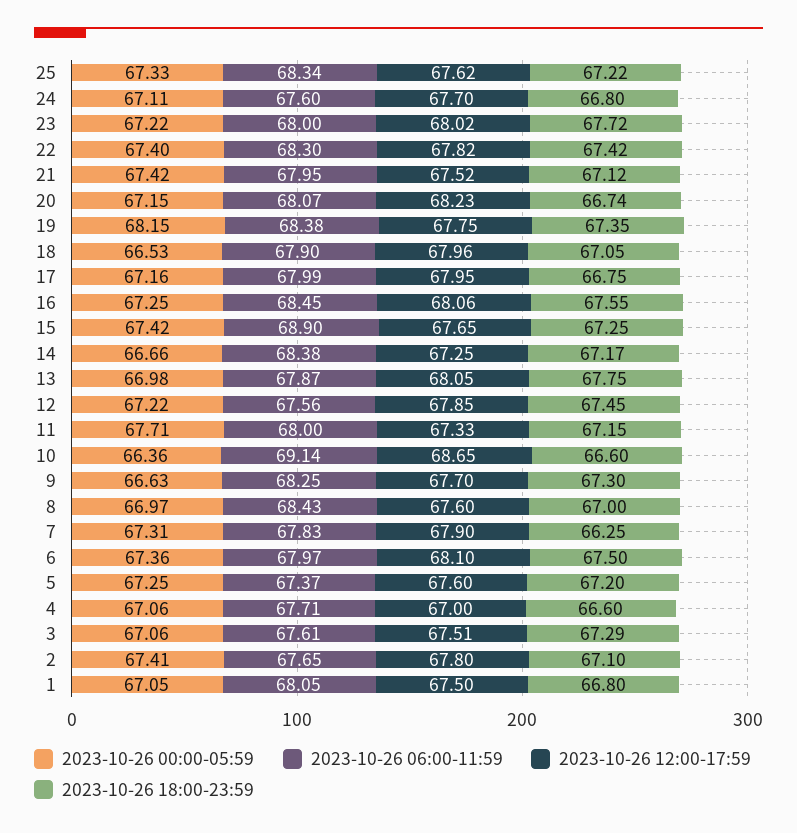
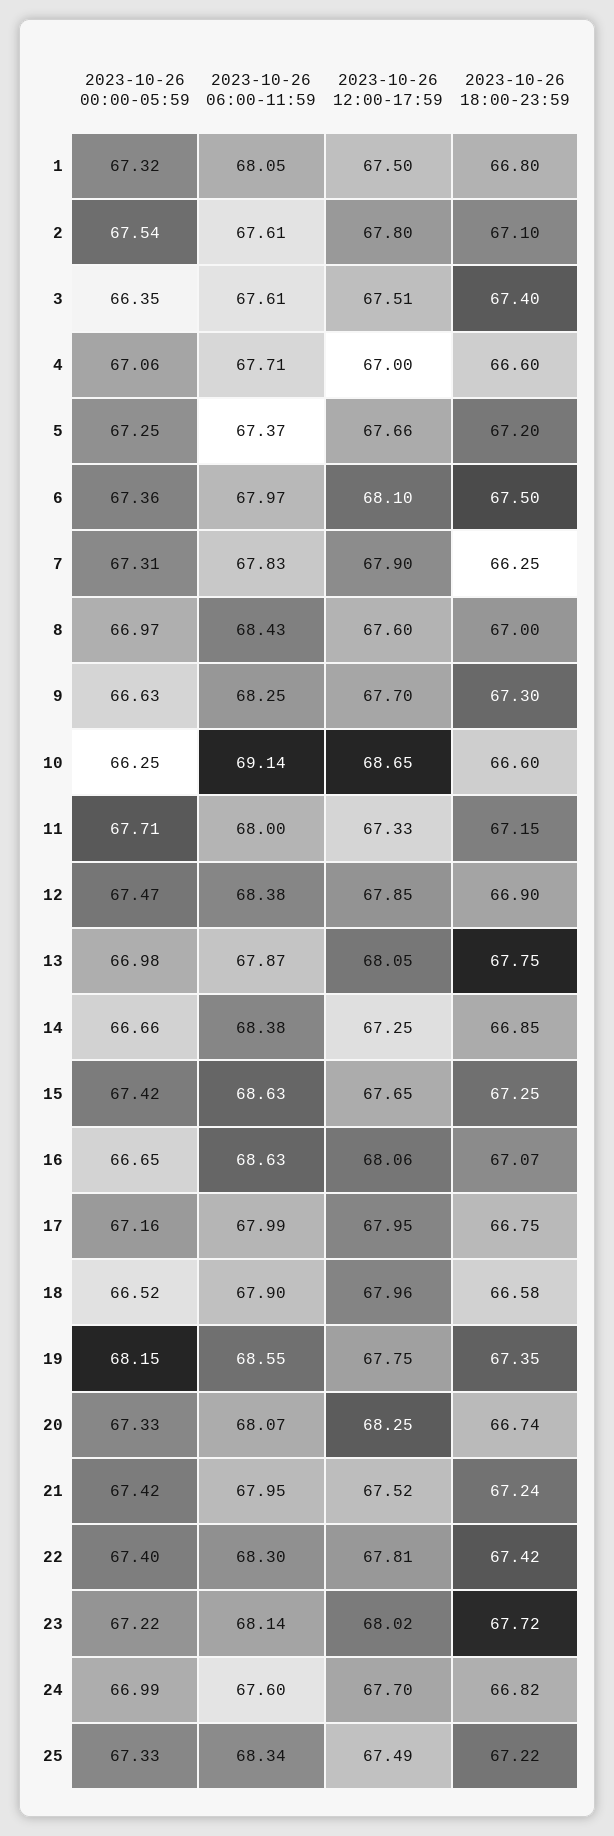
2023-10-26 12:00-17:59, 25: 67.62 -> 67.49
2023-10-26 00:00-05:59, 24: 67.11 -> 66.99
2023-10-26 18:00-23:59, 24: 66.8 -> 66.82
2023-10-26 06:00-11:59, 23: 68 -> 68.14
2023-10-26 12:00-17:59, 22: 67.82 -> 67.81
2023-10-26 18:00-23:59, 21: 67.12 -> 67.24
2023-10-26 00:00-05:59, 20: 67.15 -> 67.33
2023-10-26 12:00-17:59, 20: 68.23 -> 68.25
2023-10-26 06:00-11:59, 19: 68.38 -> 68.55
2023-10-26 00:00-05:59, 18: 66.53 -> 66.52
2023-10-26 18:00-23:59, 18: 67.05 -> 66.58
2023-10-26 00:00-05:59, 16: 67.25 -> 66.65
2023-10-26 06:00-11:59, 16: 68.45 -> 68.63
2023-10-26 18:00-23:59, 16: 67.55 -> 67.07
2023-10-26 06:00-11:59, 15: 68.9 -> 68.63
2023-10-26 18:00-23:59, 14: 67.17 -> 66.85
2023-10-26 00:00-05:59, 12: 67.22 -> 67.47
2023-10-26 06:00-11:59, 12: 67.56 -> 68.38
2023-10-26 18:00-23:59, 12: 67.45 -> 66.9
2023-10-26 00:00-05:59, 10: 66.36 -> 66.25
2023-10-26 12:00-17:59, 5: 67.6 -> 67.66
2023-10-26 00:00-05:59, 3: 67.06 -> 66.35
2023-10-26 18:00-23:59, 3: 67.29 -> 67.4
2023-10-26 00:00-05:59, 2: 67.41 -> 67.54
2023-10-26 06:00-11:59, 2: 67.65 -> 67.61
2023-10-26 00:00-05:59, 1: 67.05 -> 67.32

